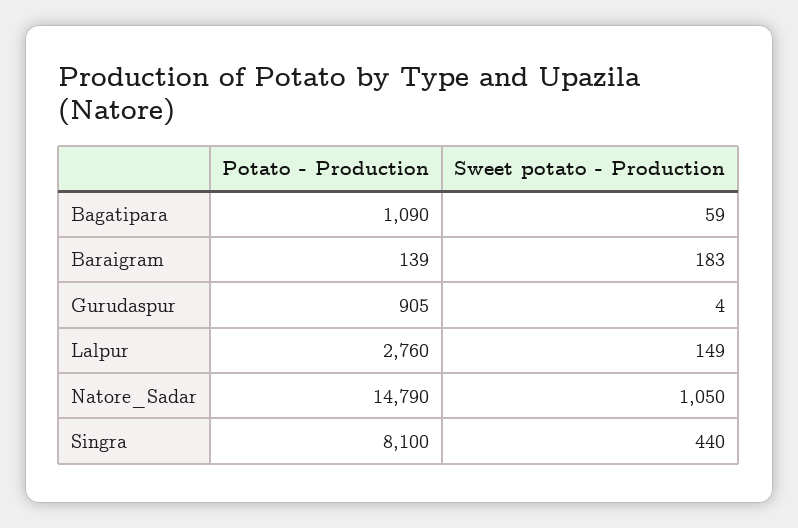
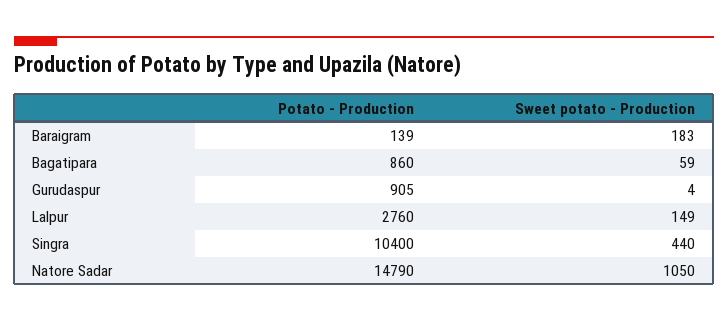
Potato - Production, Bagatipara: 1090 -> 860
Potato - Production, Singra: 8100 -> 10400

